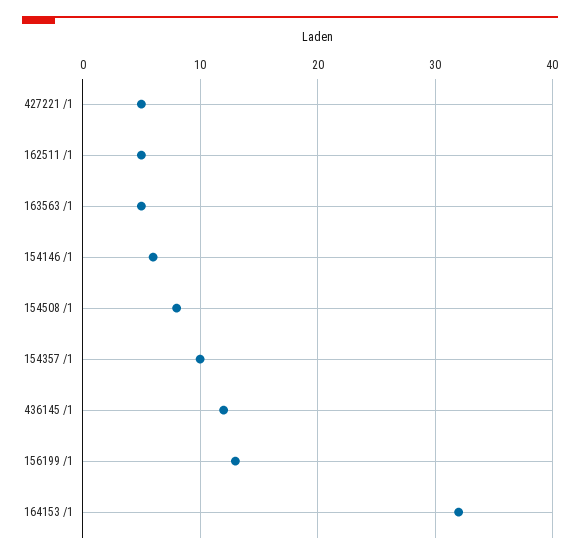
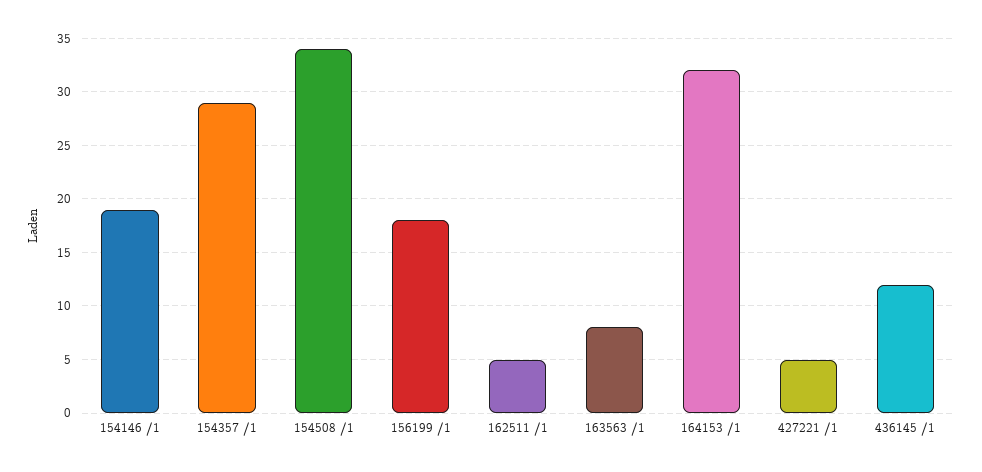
163563 /1: 5 -> 8
154146 /1: 6 -> 19
154508 /1: 8 -> 34
154357 /1: 10 -> 29
156199 /1: 13 -> 18

